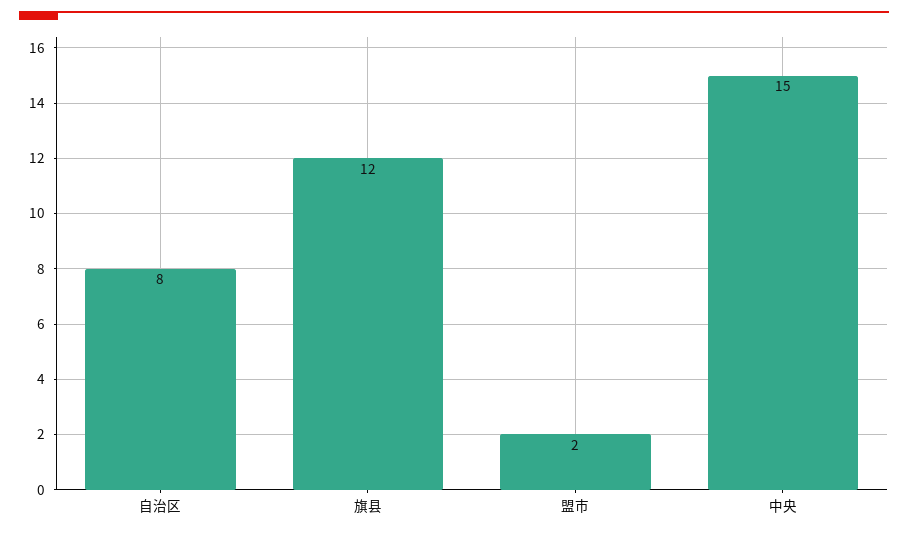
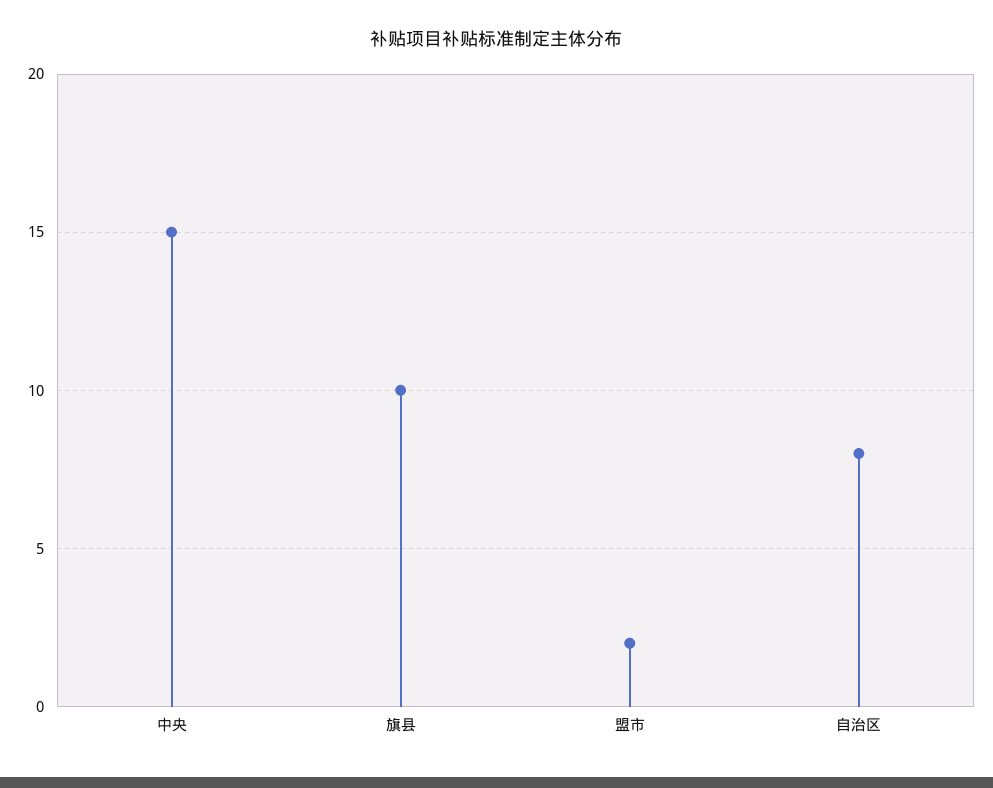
旗县: 12 -> 10

